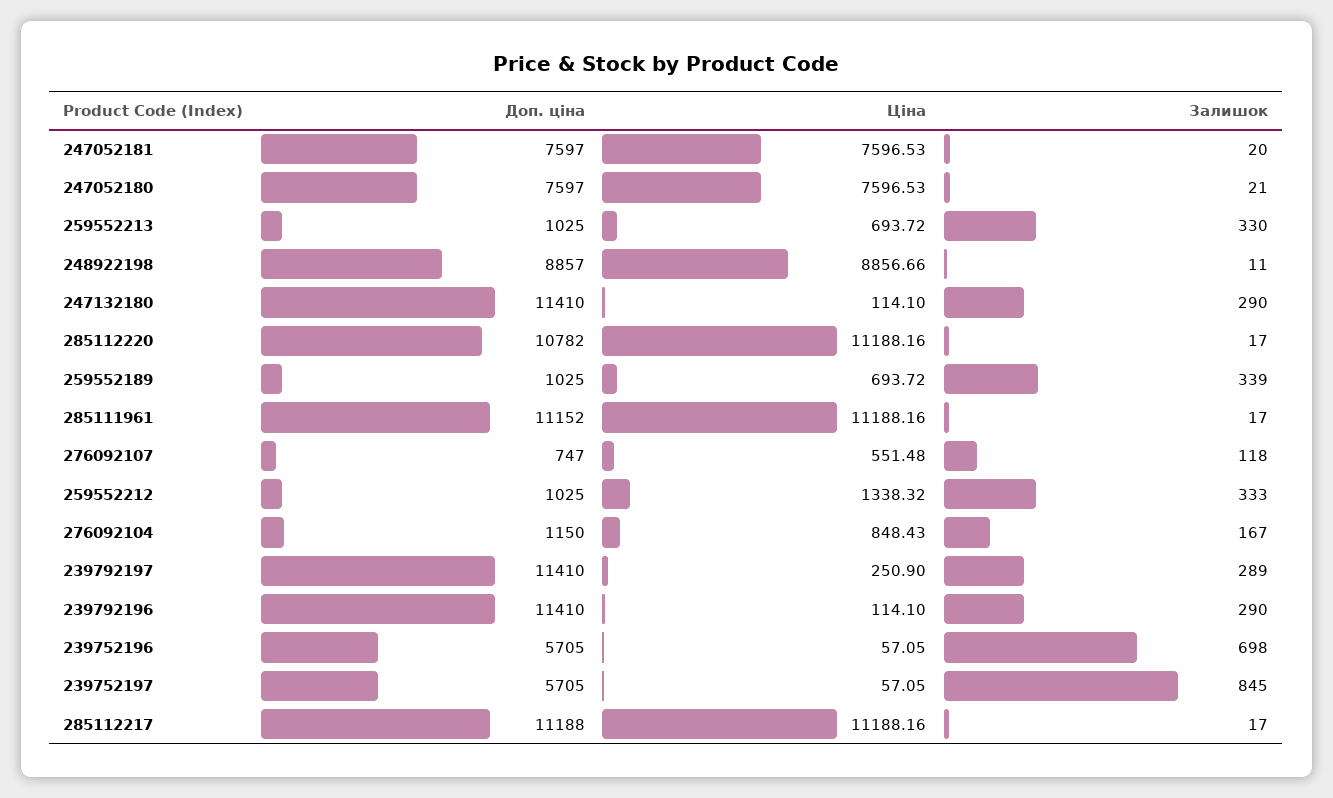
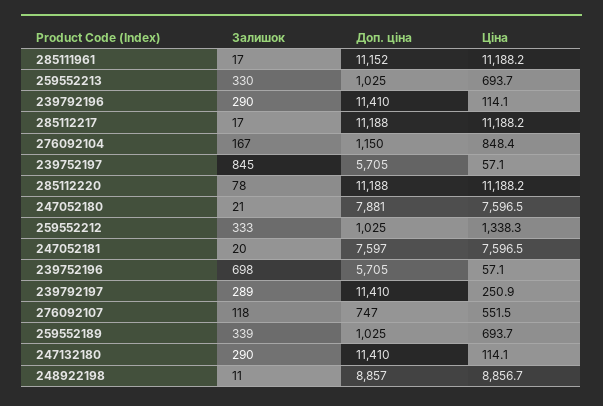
Доп. ціна, 247052180: 7597 -> 7881
Доп. ціна, 285112220: 10782 -> 11188
Залишок, 285112220: 17 -> 78

